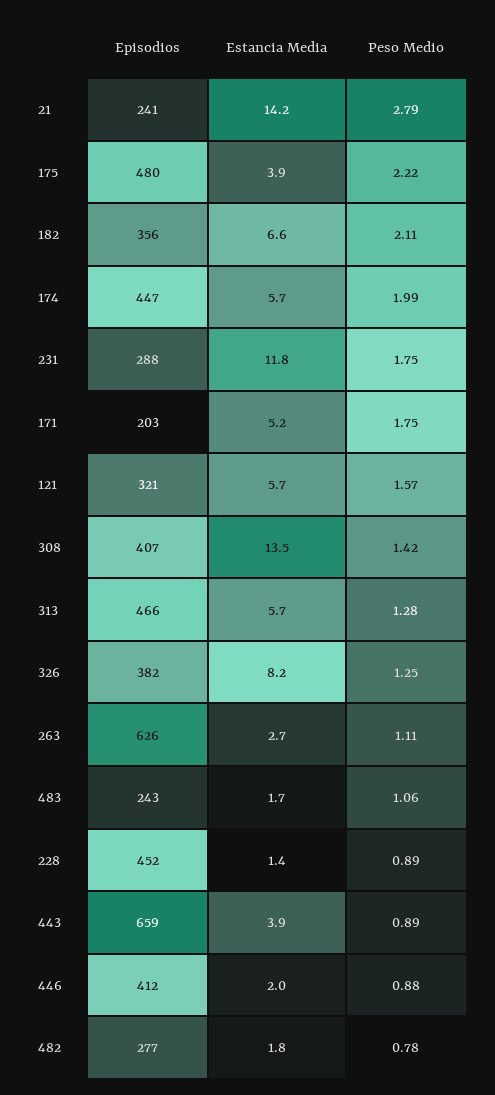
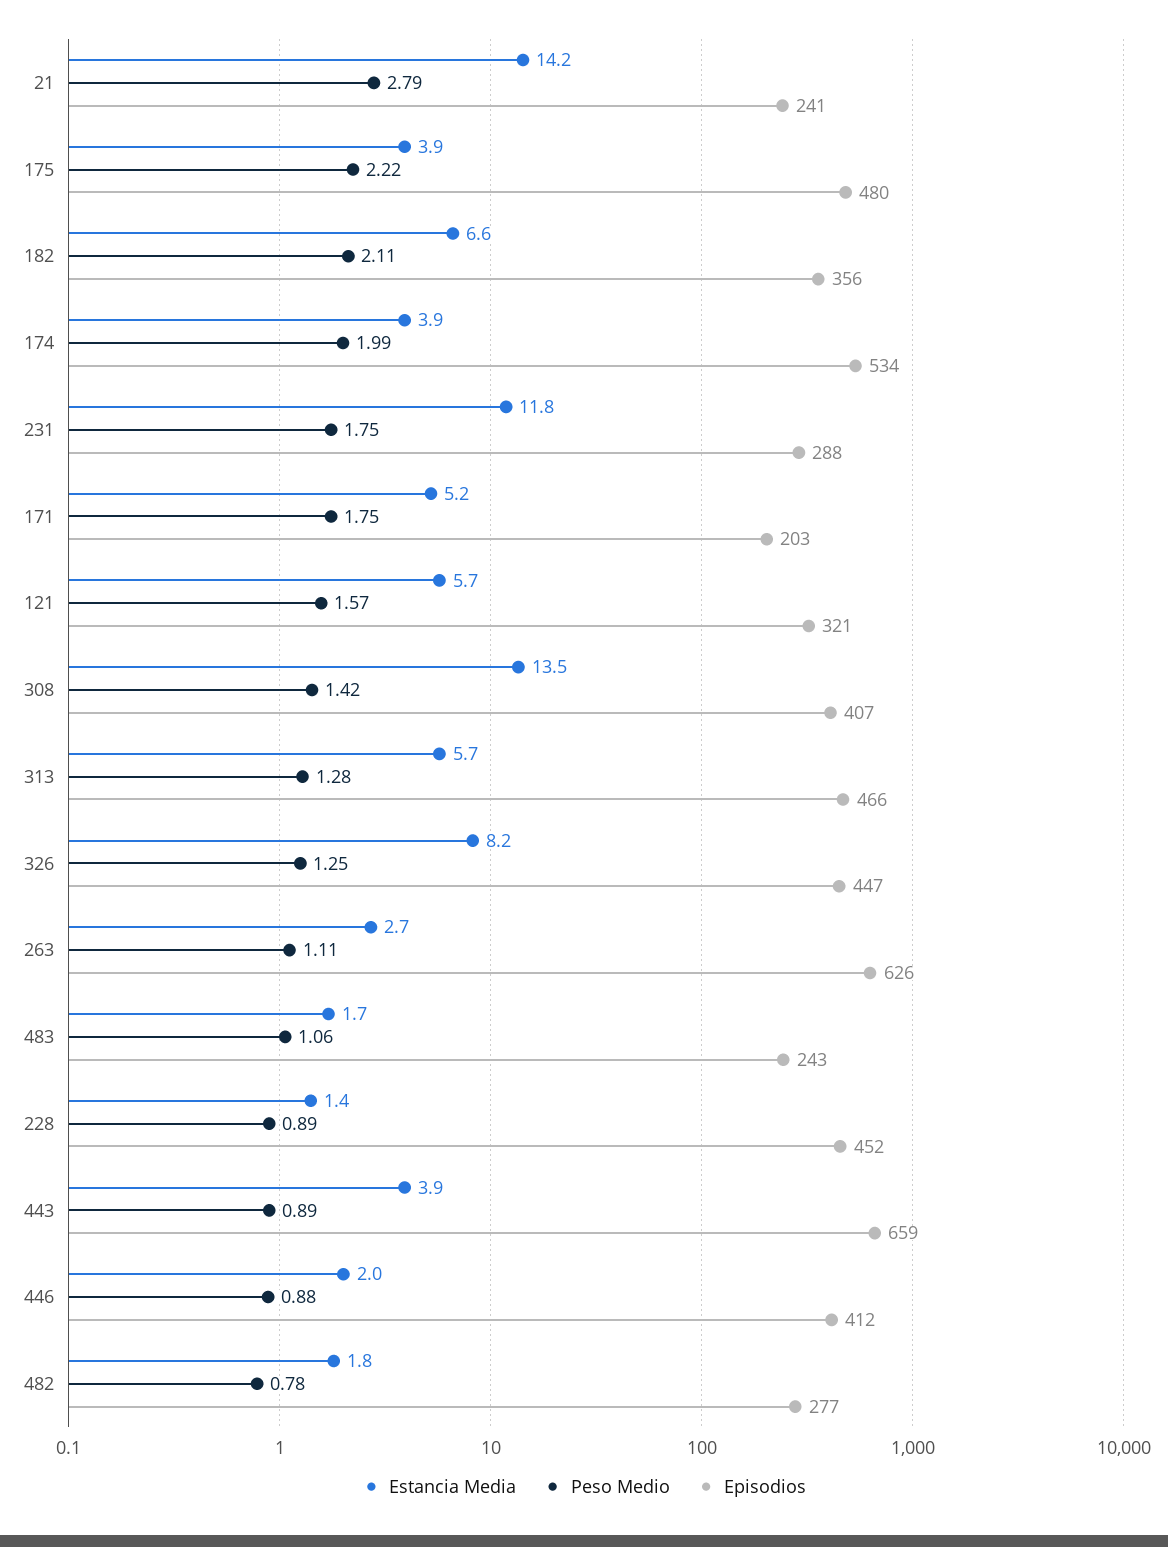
Episodios, 174: 447 -> 534
Estancia Media, 174: 5.7 -> 3.9
Episodios, 326: 382 -> 447

